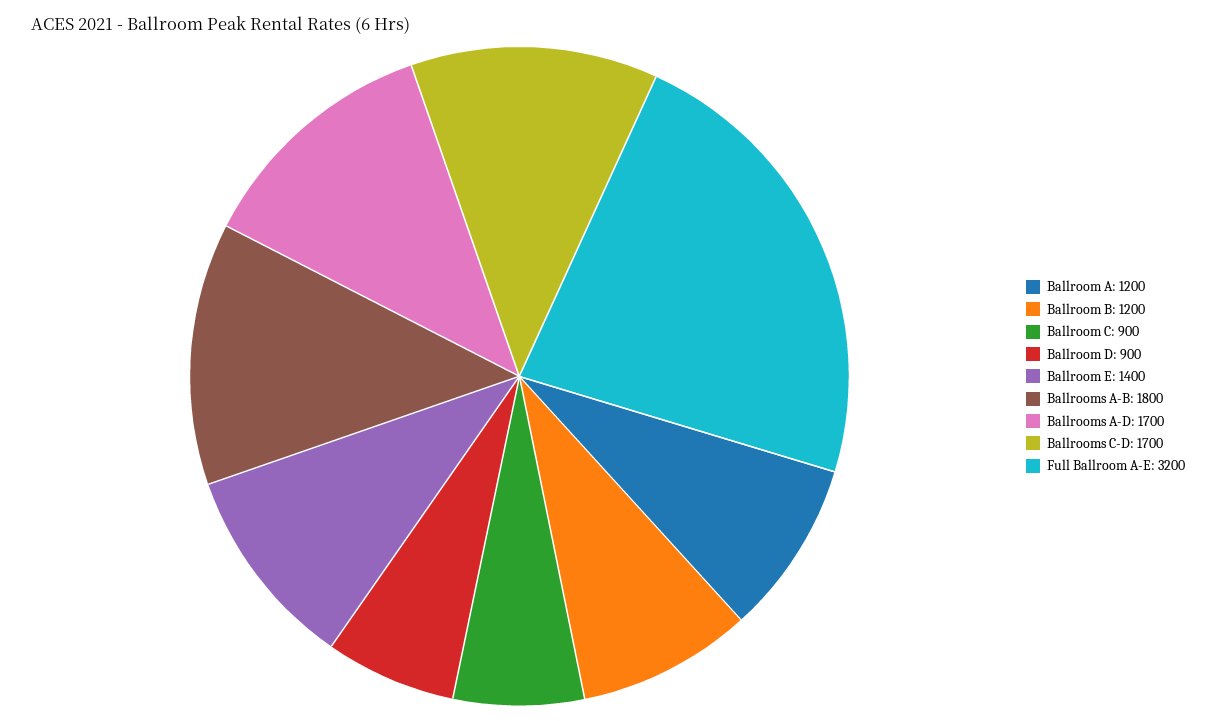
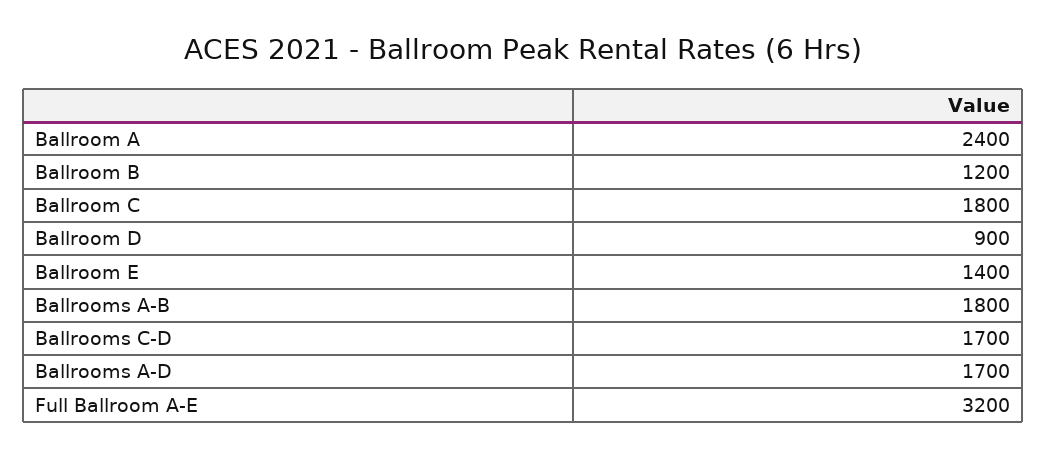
Ballroom A: 1200 -> 2400
Ballroom C: 900 -> 1800

